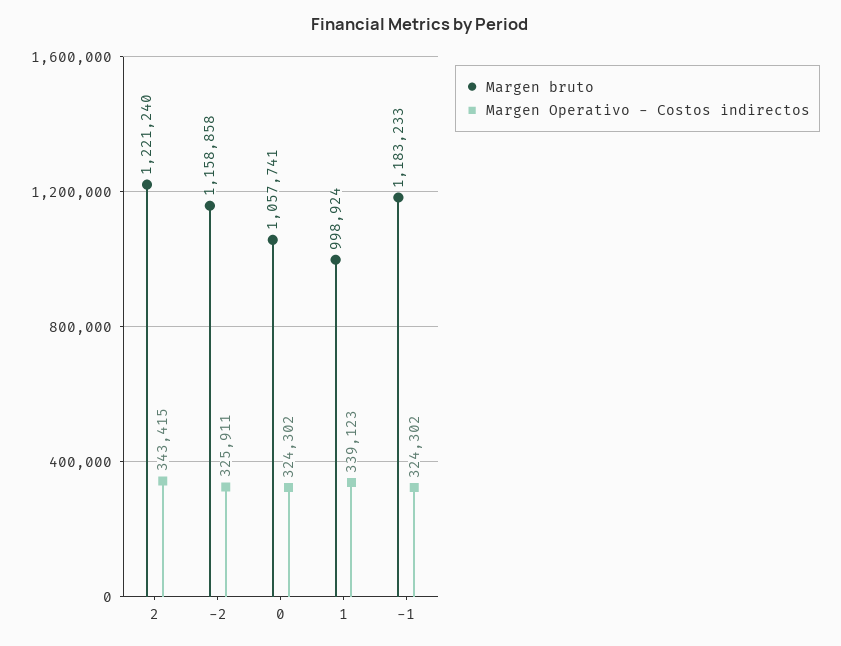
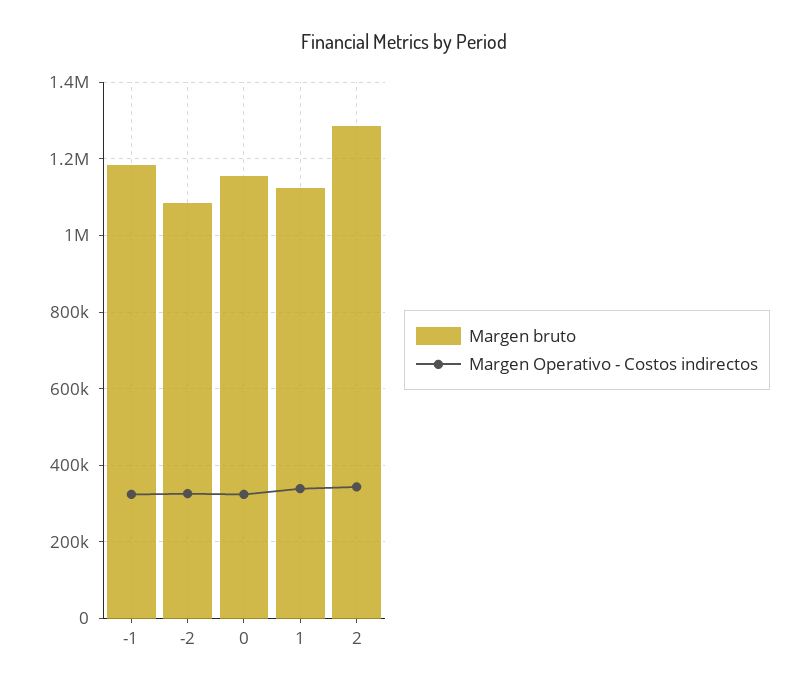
Margen bruto, 2: 1221240 -> 1280000
Margen bruto, -2: 1158858 -> 1080000
Margen bruto, 0: 1057741 -> 1160000
Margen bruto, 1: 998924 -> 1120000

